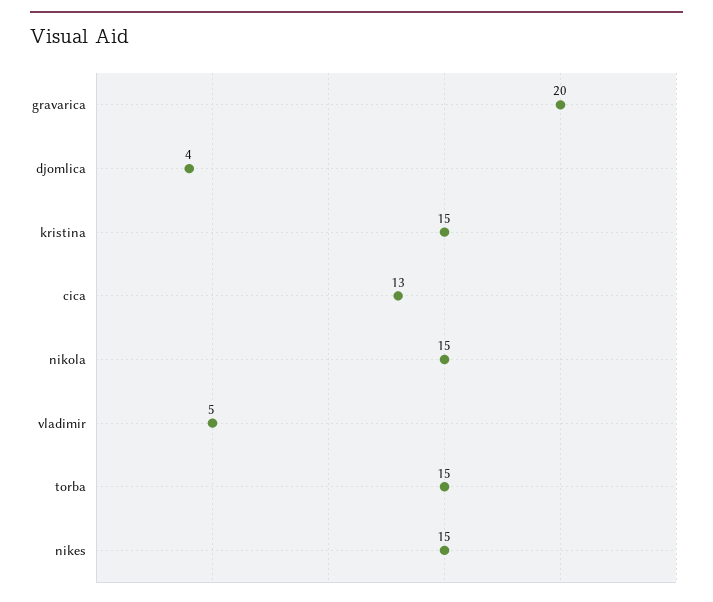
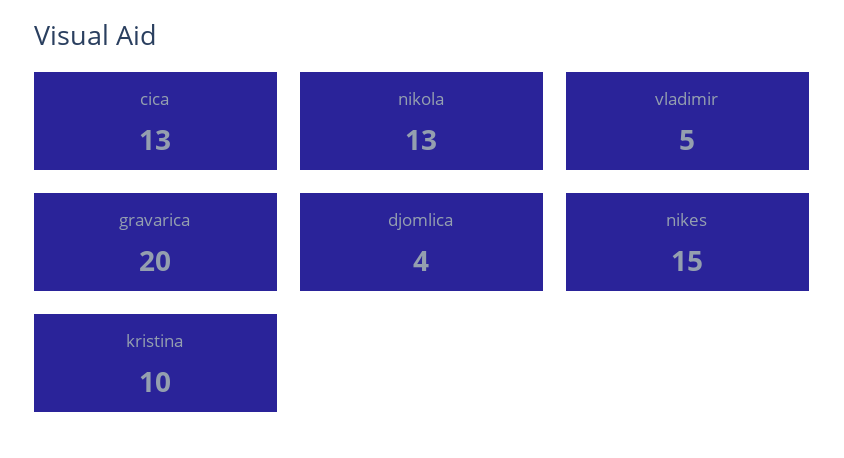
kristina: 15 -> 10
nikola: 15 -> 13
torba: 15 -> none

